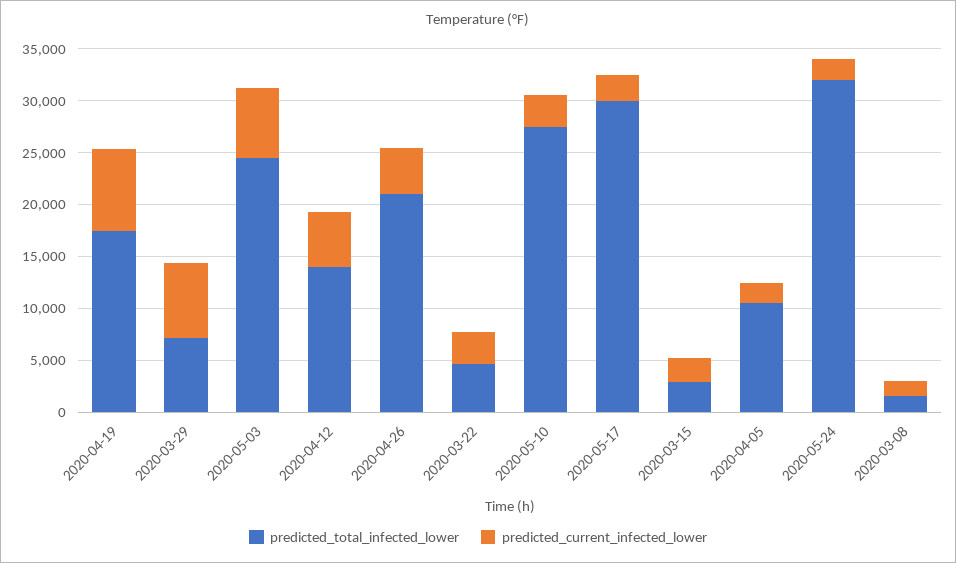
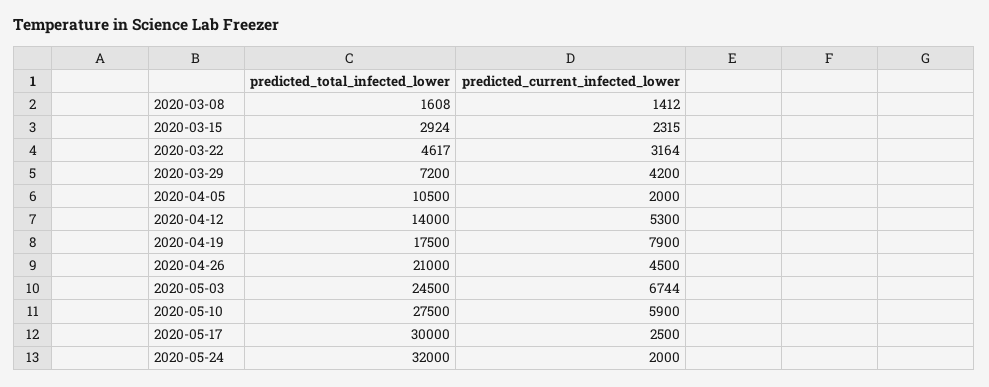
predicted_current_infected_lower, 2020-03-29: 7000 -> 4200
predicted_current_infected_lower, 2020-05-10: 3000 -> 5900

